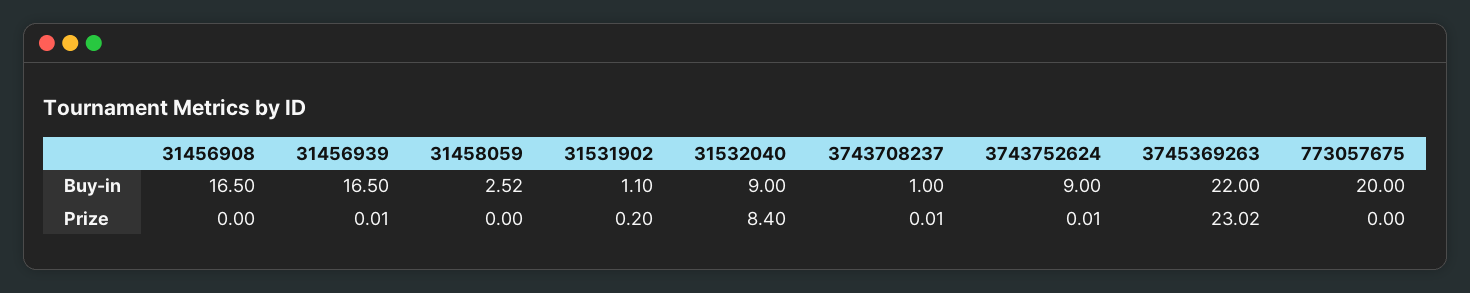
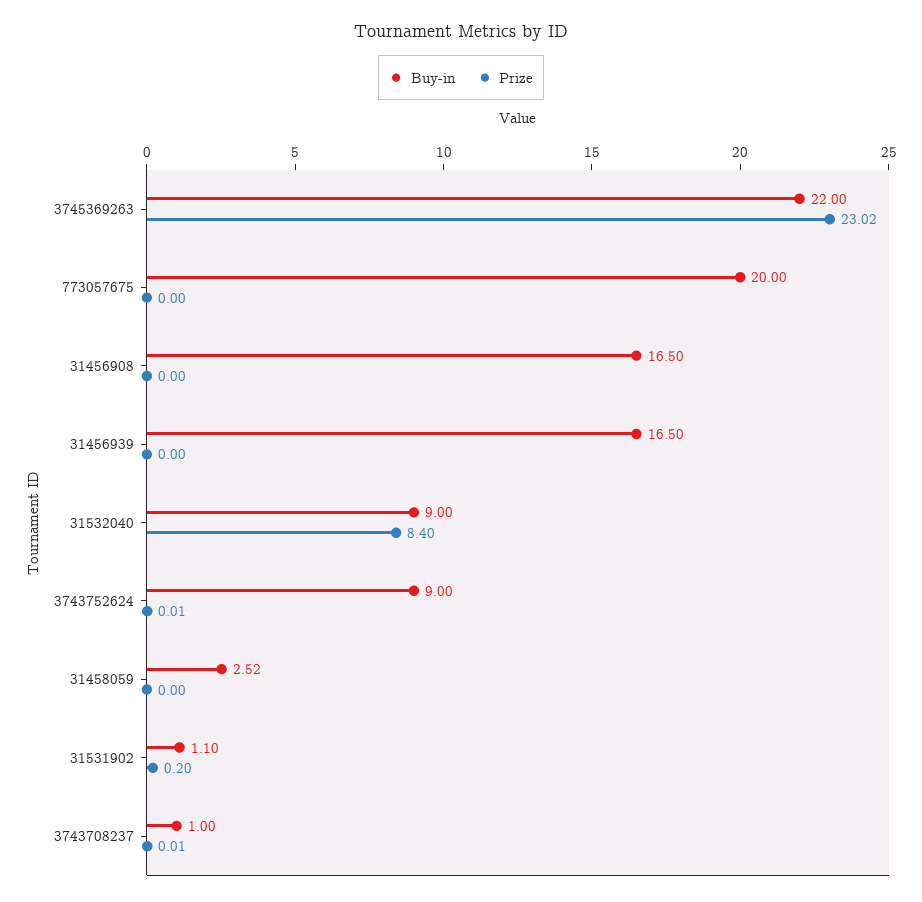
Prize, 31456939: 0.01 -> 0

